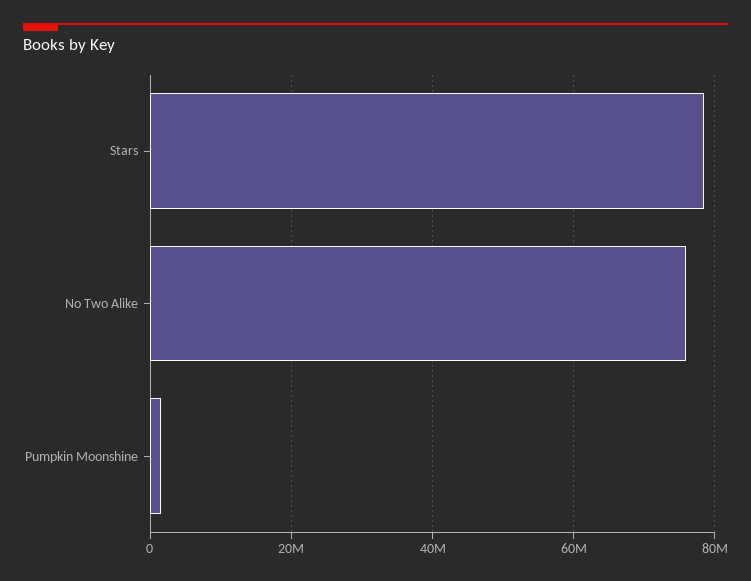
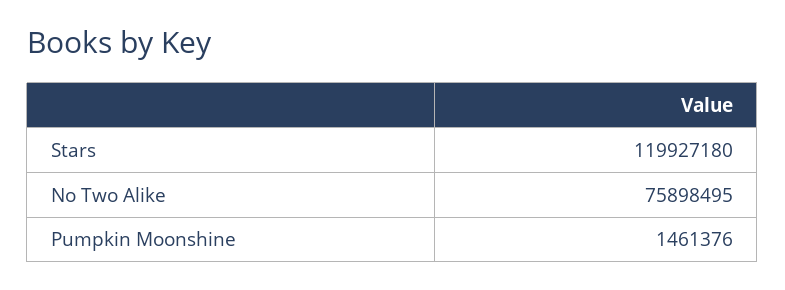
Stars: 78000000 -> 119927180

